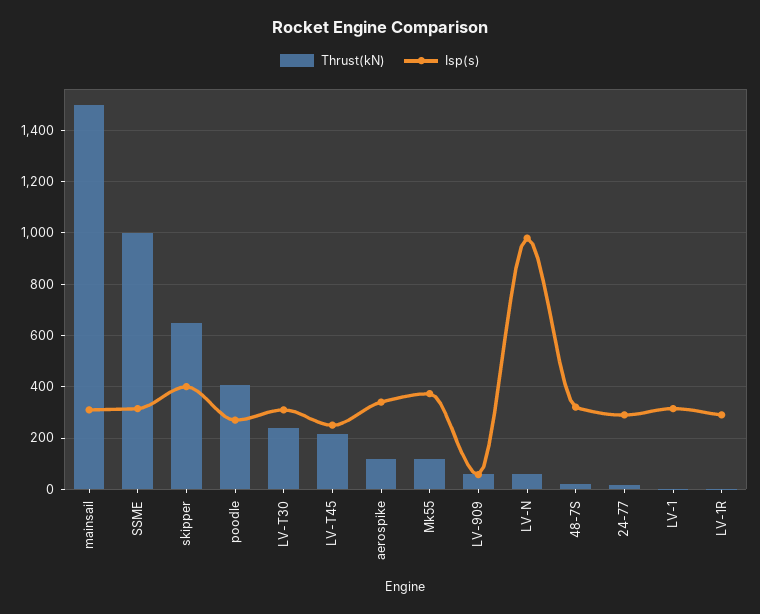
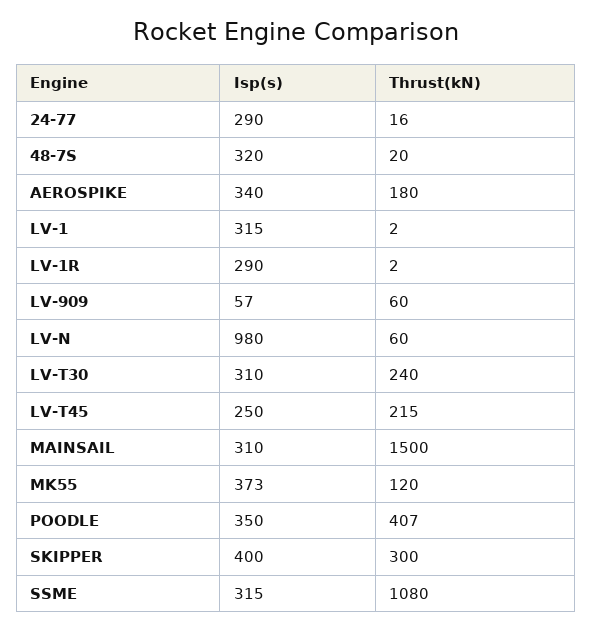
Thrust(kN), SSME: 1000 -> 1080
Thrust(kN), skipper: 650 -> 300
Isp(s), poodle: 275 -> 350
Thrust(kN), aerospike: 125 -> 180

